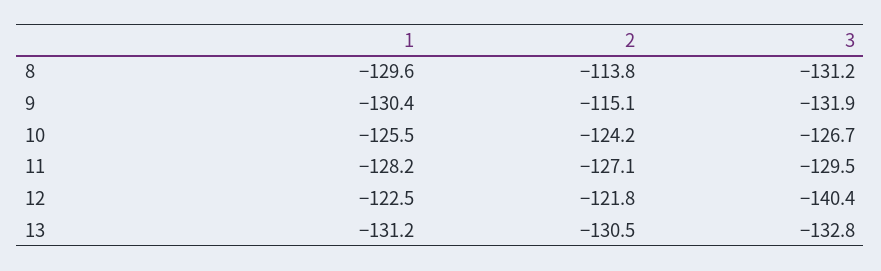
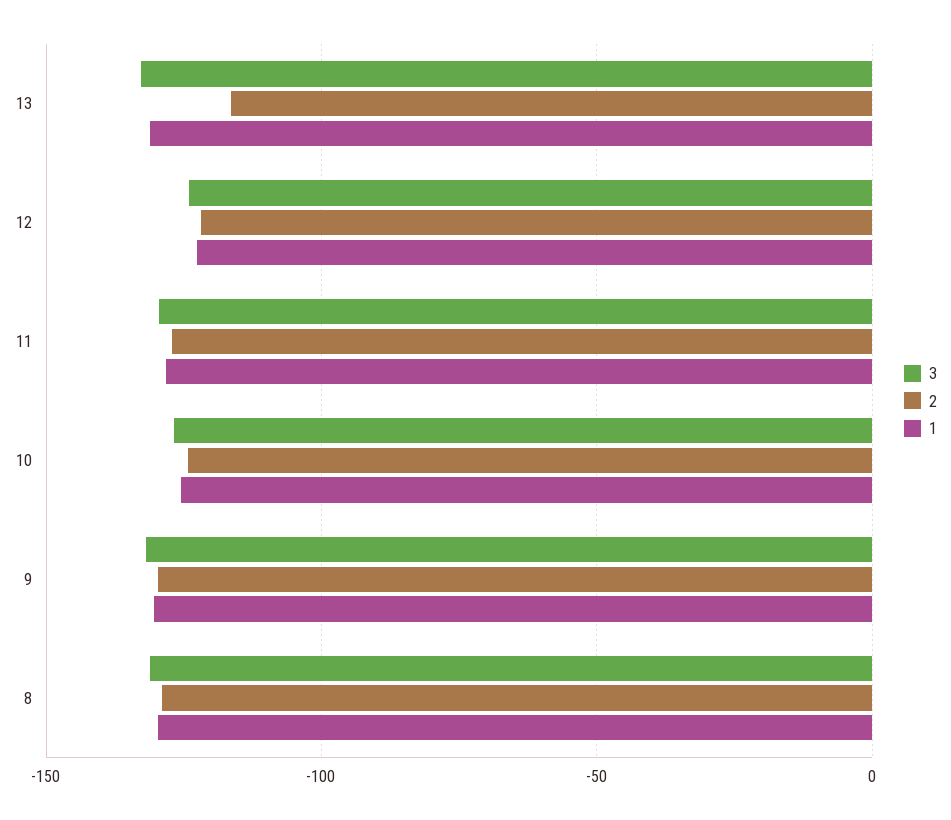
2, 8: -113.8 -> -130
2, 9: -115.1 -> -130
3, 12: -140.4 -> -125
2, 13: -130.5 -> -115

